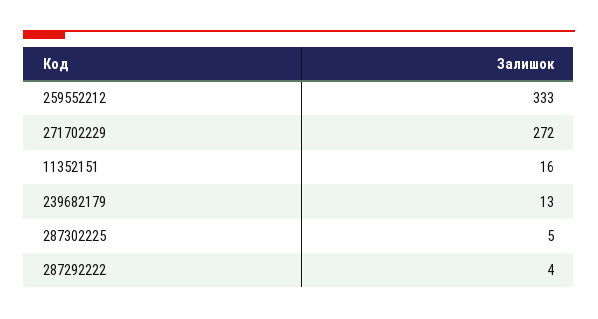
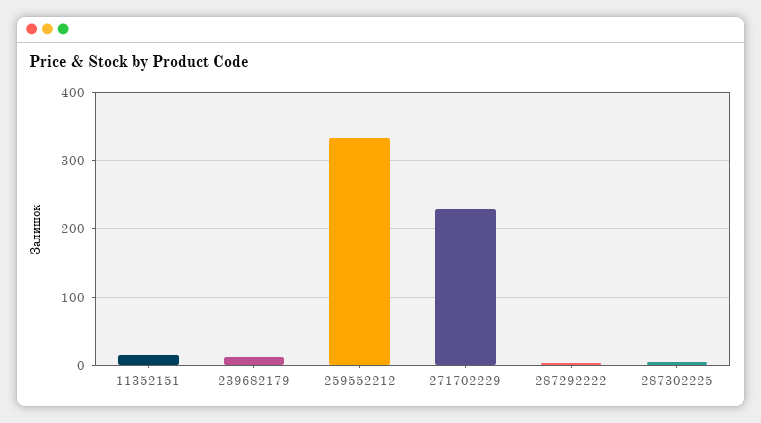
271702229: 272 -> 230

